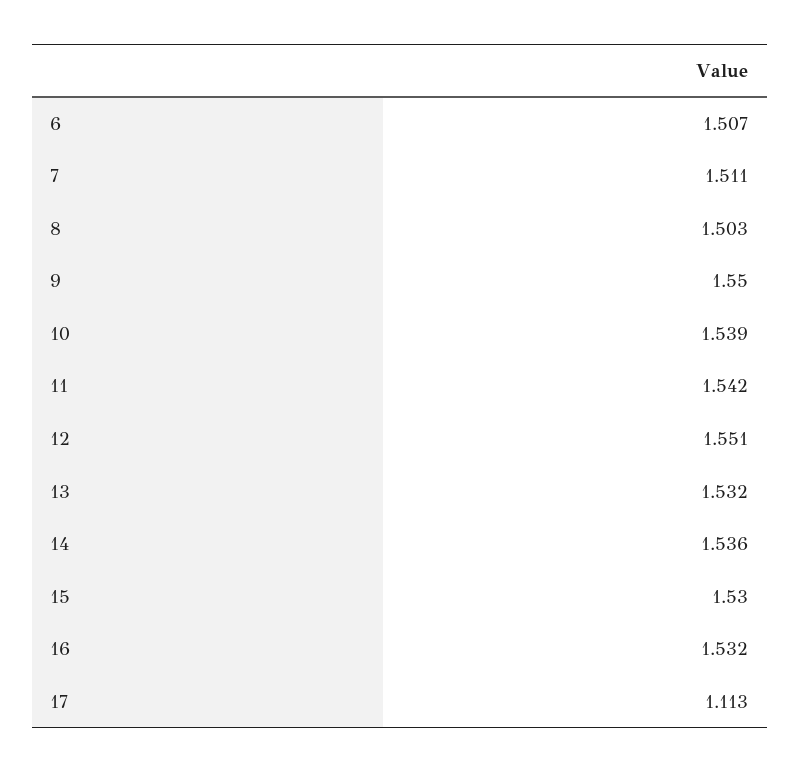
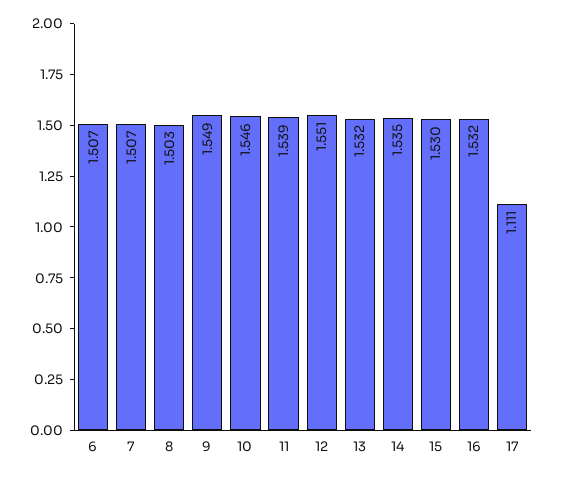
7: 1.511 -> 1.507
9: 1.55 -> 1.549
10: 1.539 -> 1.546
11: 1.542 -> 1.539
14: 1.536 -> 1.535
17: 1.113 -> 1.111

